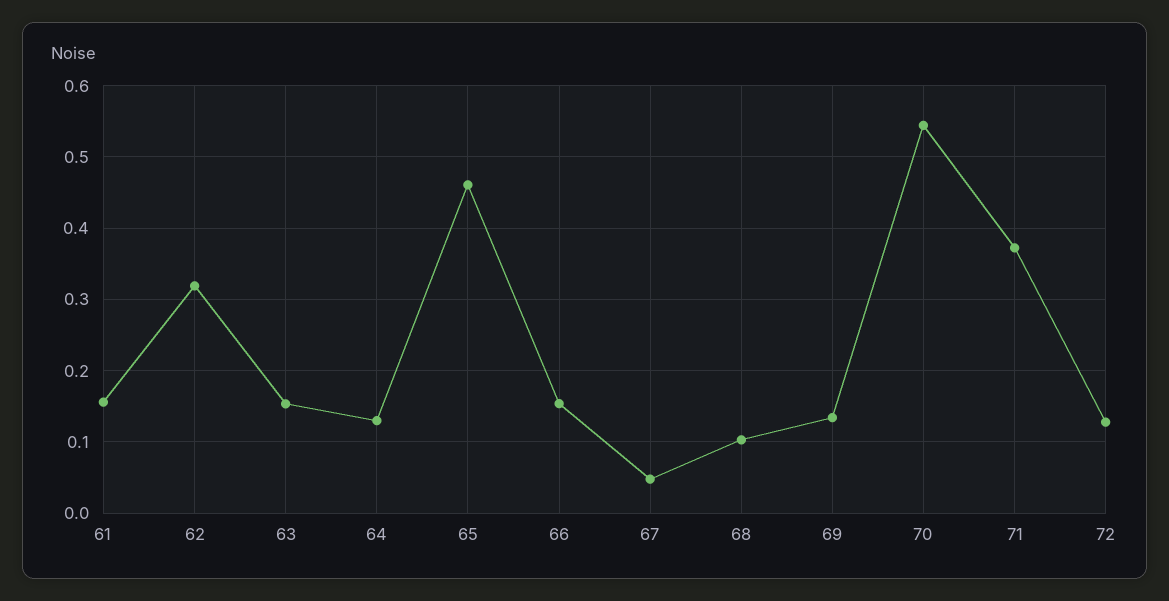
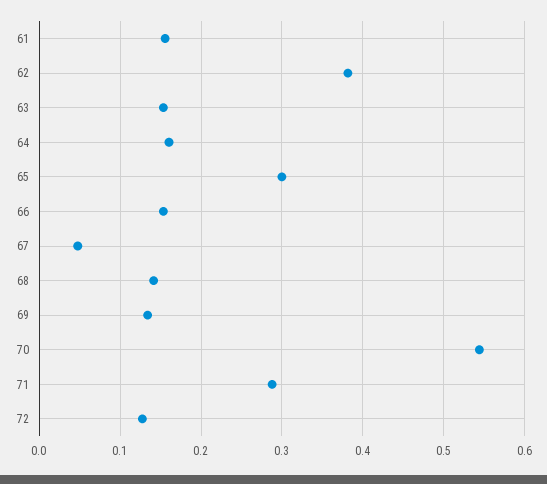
62: 0.32 -> 0.38
64: 0.13 -> 0.16
65: 0.46 -> 0.3
68: 0.1 -> 0.14
71: 0.37 -> 0.29

